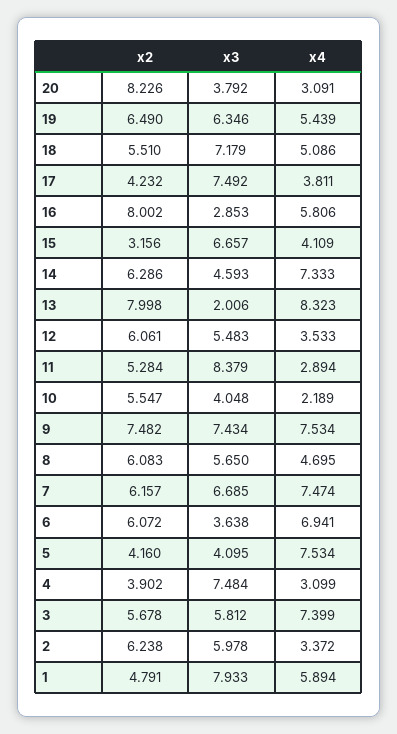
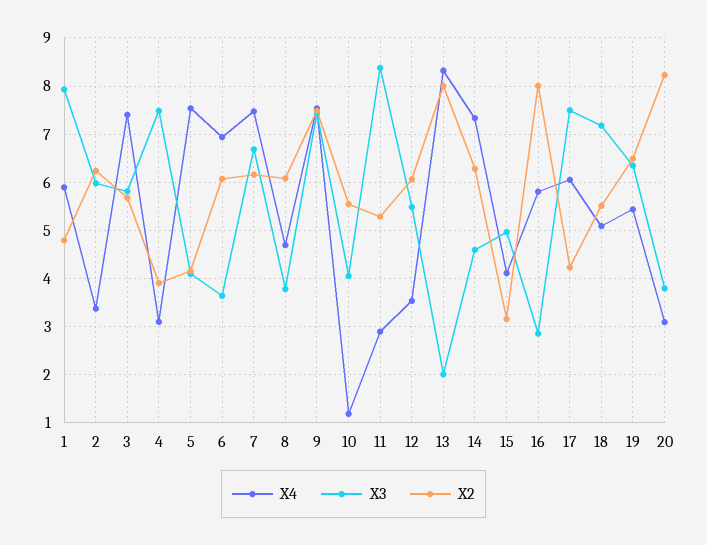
x4, 17: 3.811 -> 6
x3, 15: 6.657 -> 5
x4, 10: 2.189 -> 1.2
x3, 8: 5.65 -> 3.8

